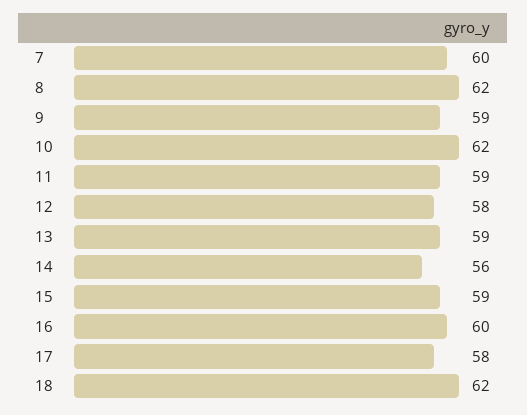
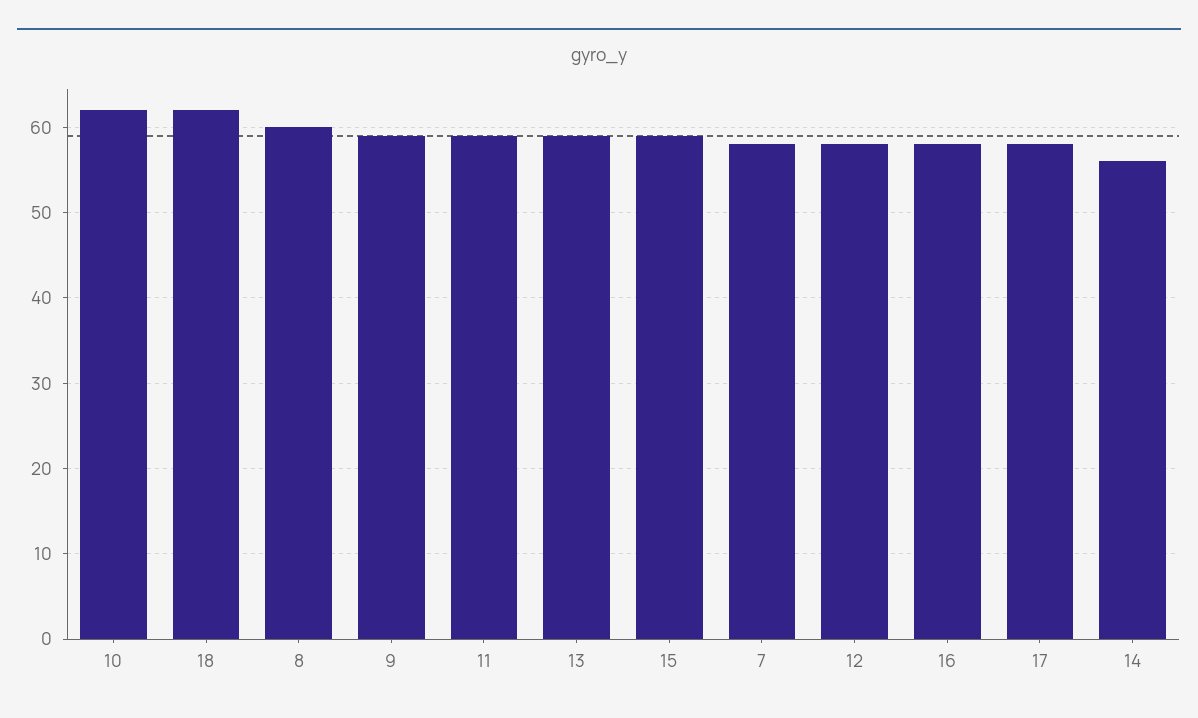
7: 60 -> 58
8: 62 -> 60
16: 60 -> 58

